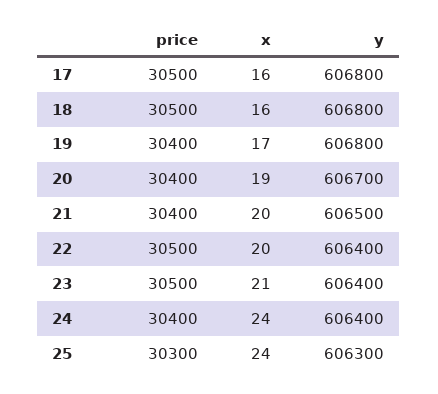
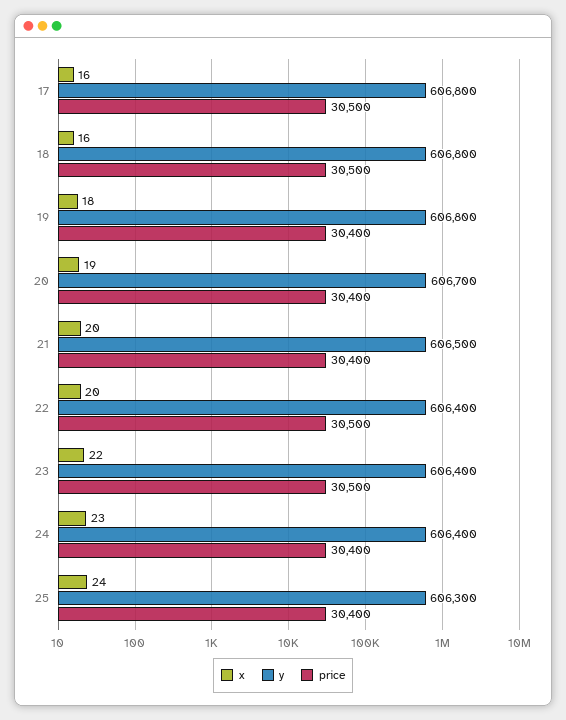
x, 19: 17 -> 18
x, 23: 21 -> 22
x, 24: 24 -> 23
price, 25: 30300 -> 30400

